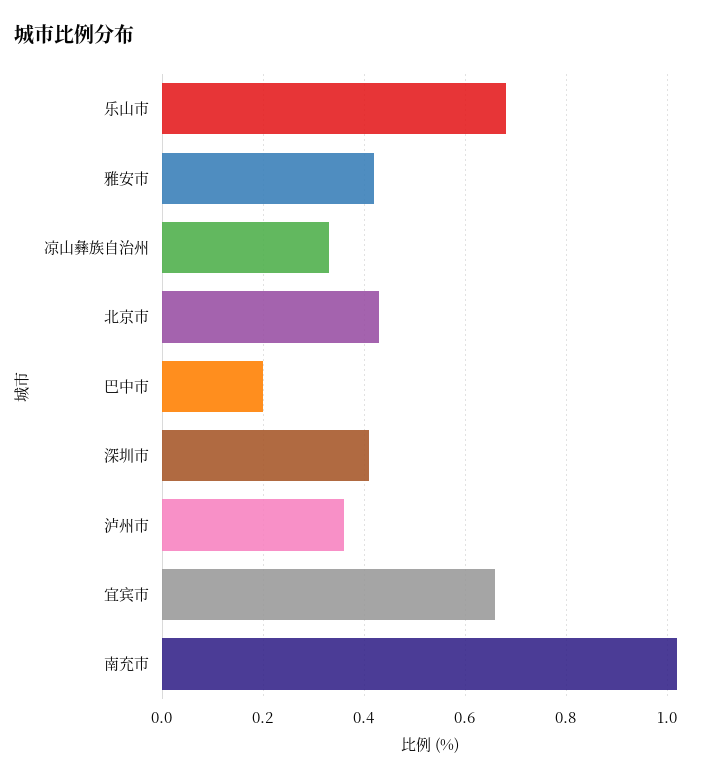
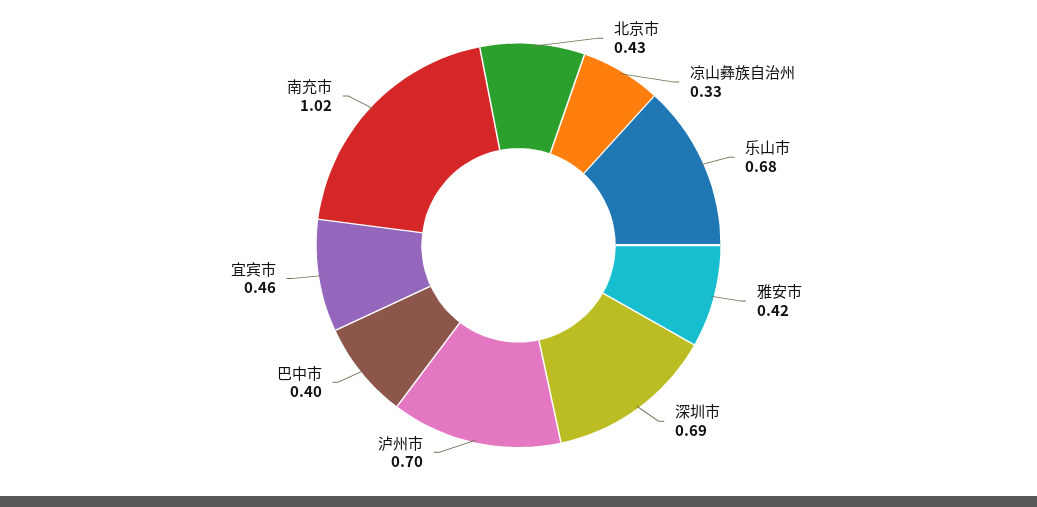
巴中市: 0.2 -> 0.4
深圳市: 0.4 -> 0.69
泸州市: 0.35 -> 0.7
宜宾市: 0.65 -> 0.46

